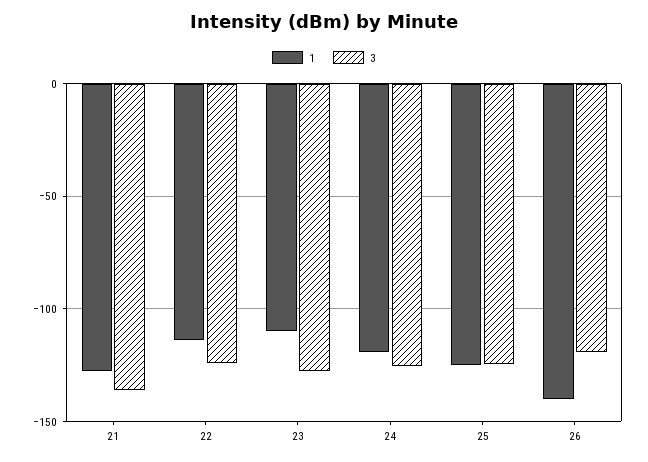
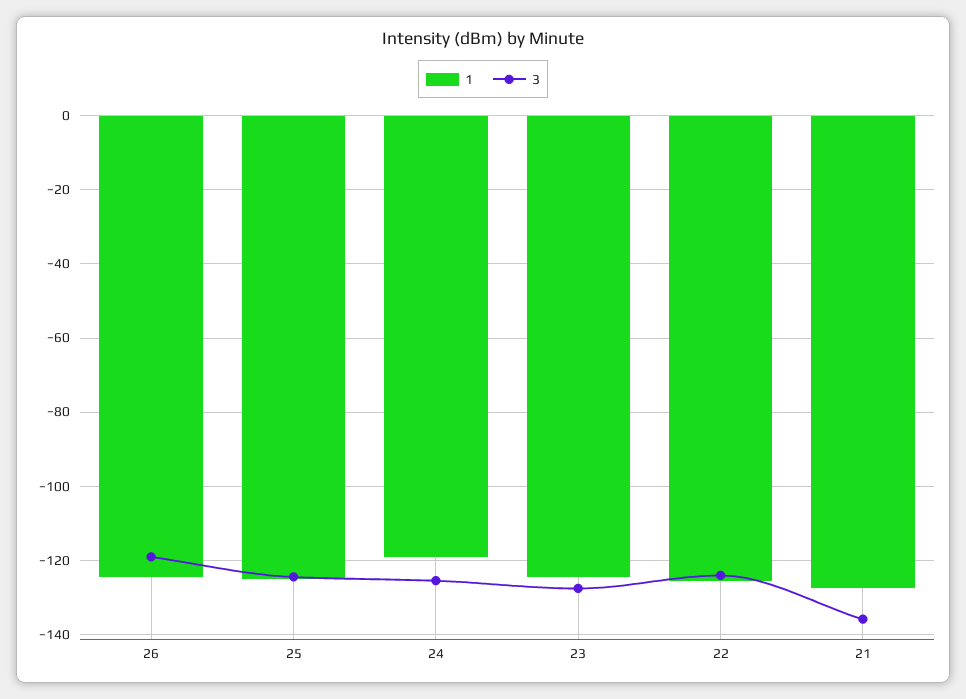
1, 22: -115 -> -126
1, 23: -110 -> -124
1, 26: -140 -> -124

